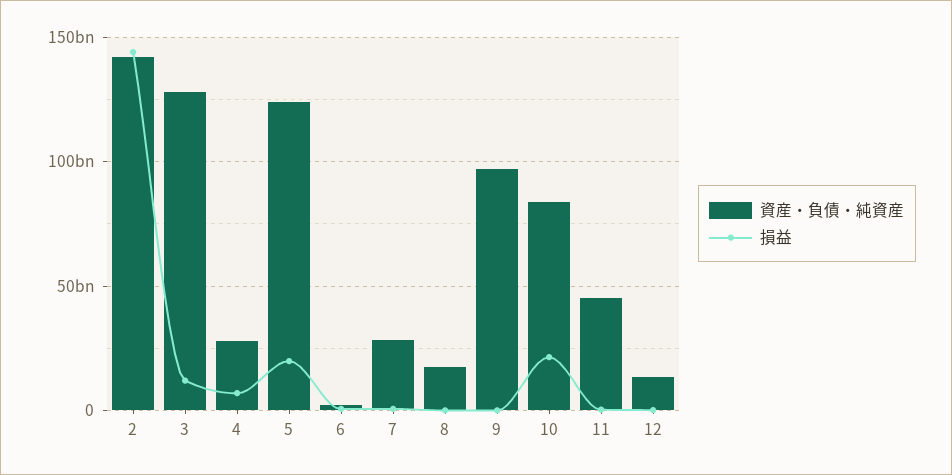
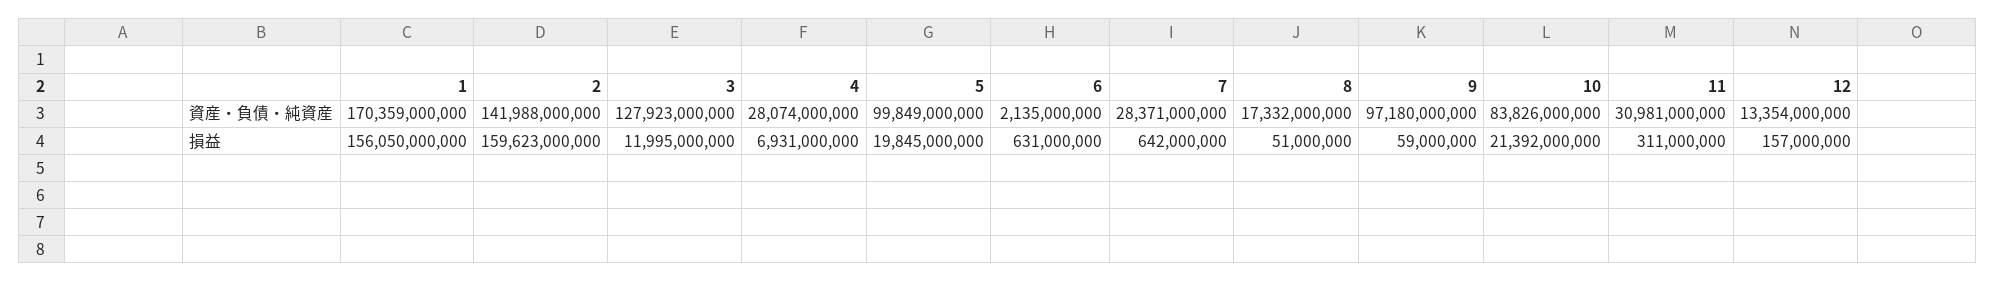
損益, 2: 145000000000 -> 159623000000
資産・負債・純資産, 5: 125000000000 -> 99849000000
資産・負債・純資産, 11: 45000000000 -> 30981000000
資産・負債・純資産, 1: none -> 170359000000
損益, 1: none -> 156050000000

